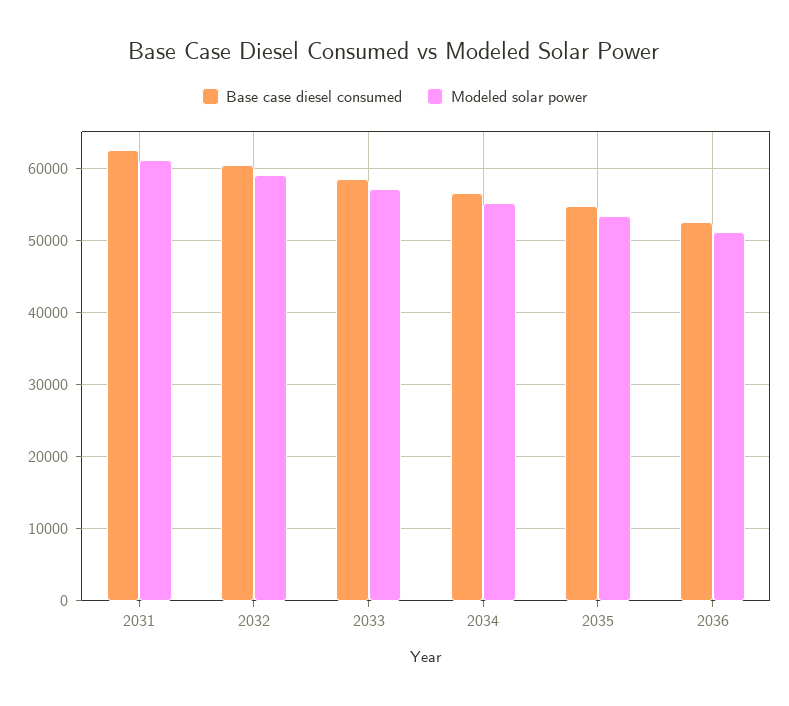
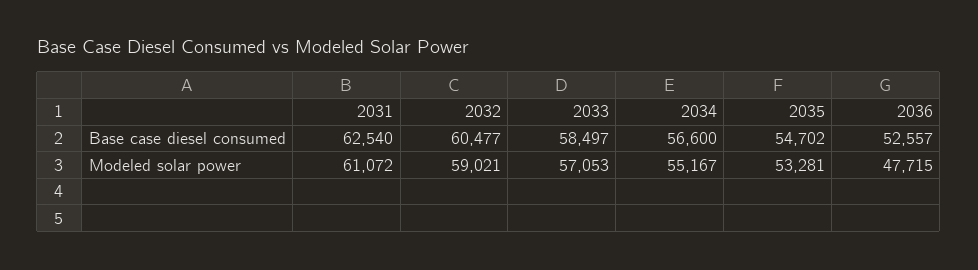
Modeled solar power, 2036: 51000 -> 47715

